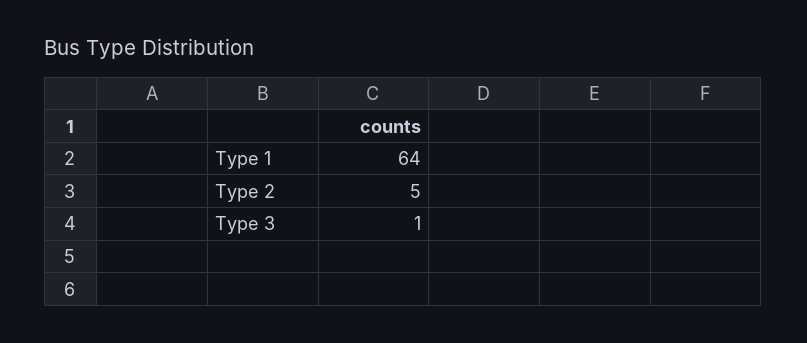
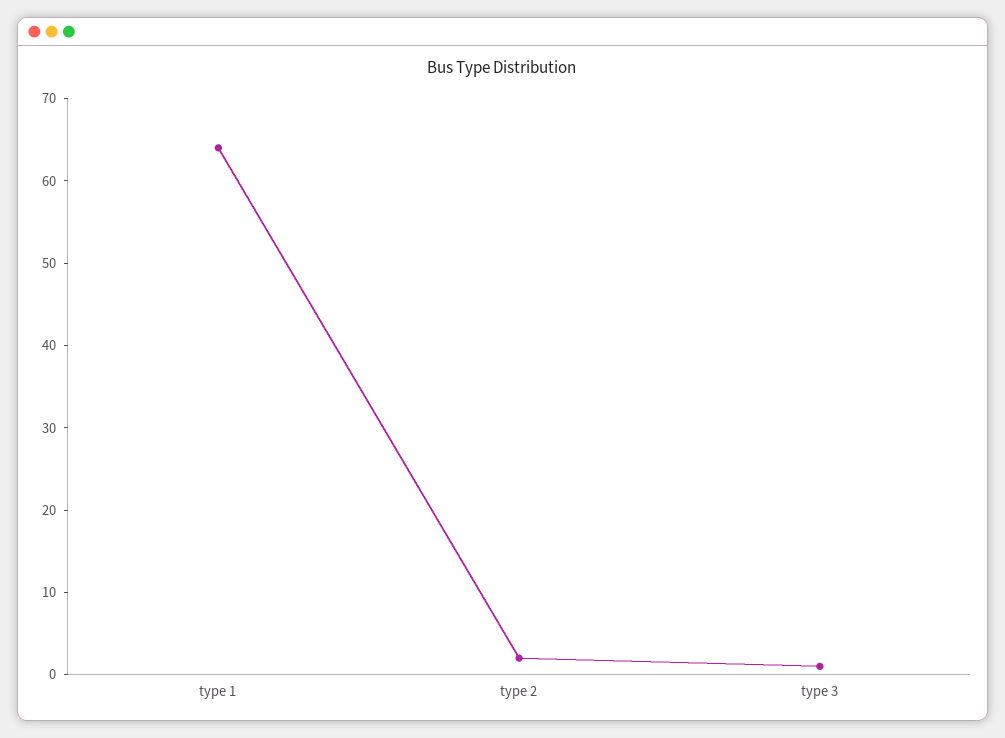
Type 2: 5 -> 2

